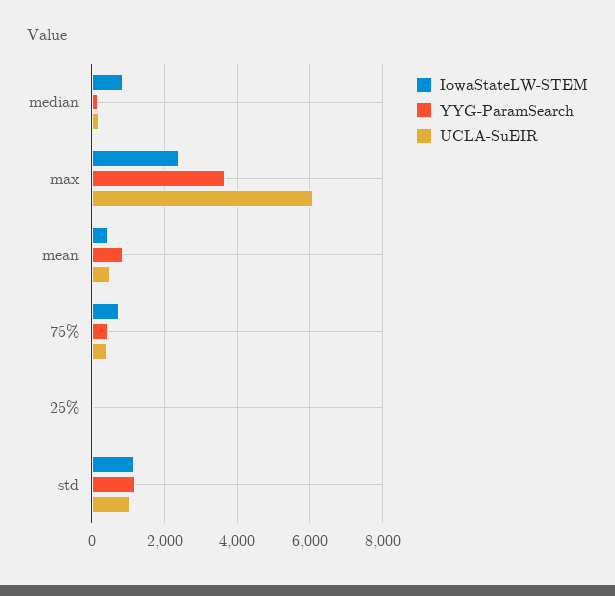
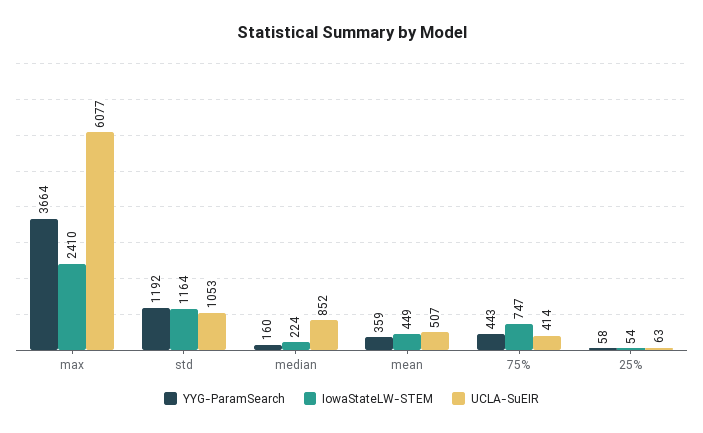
IowaStateLW-STEM, median: 800 -> 224
UCLA-SuEIR, median: 200 -> 852
YYG-ParamSearch, mean: 800 -> 359

